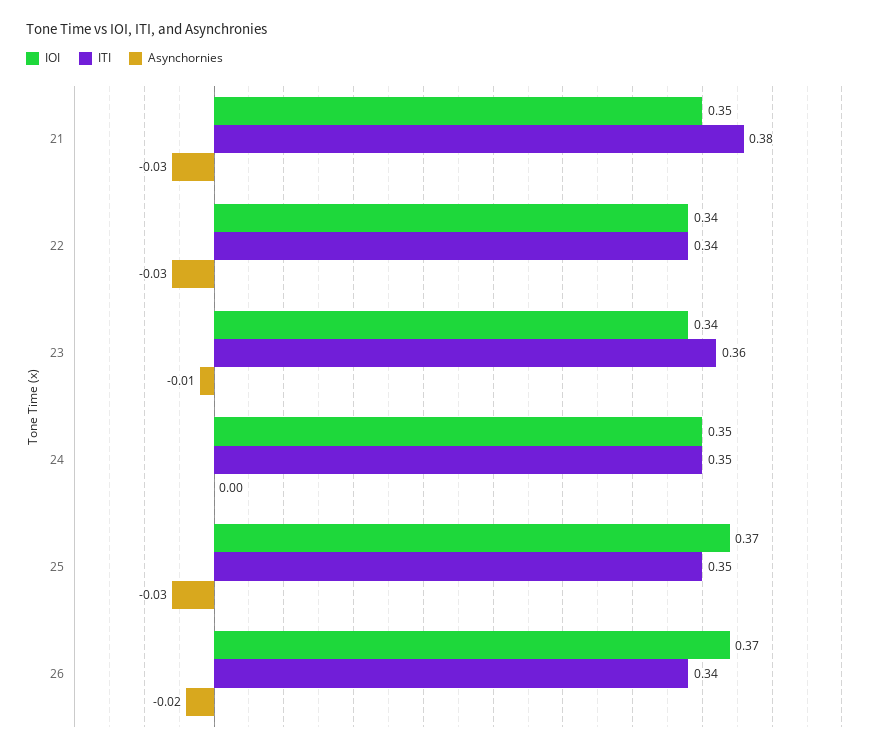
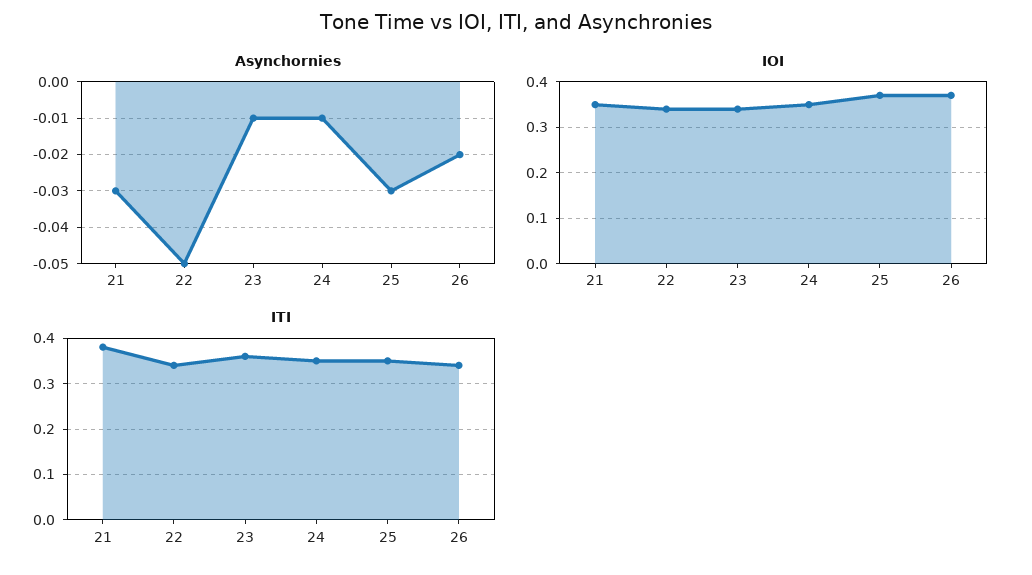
Asynchornies, 22: -0.03 -> -0.05
Asynchornies, 24: 0 -> -0.01

